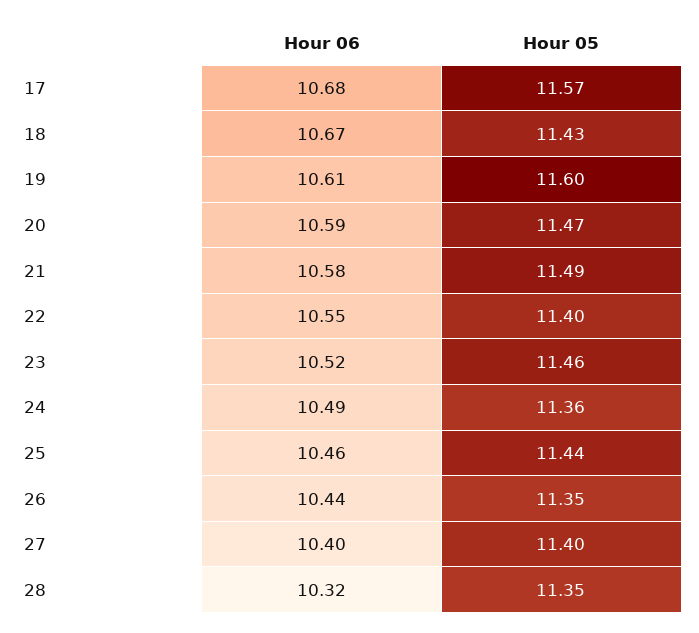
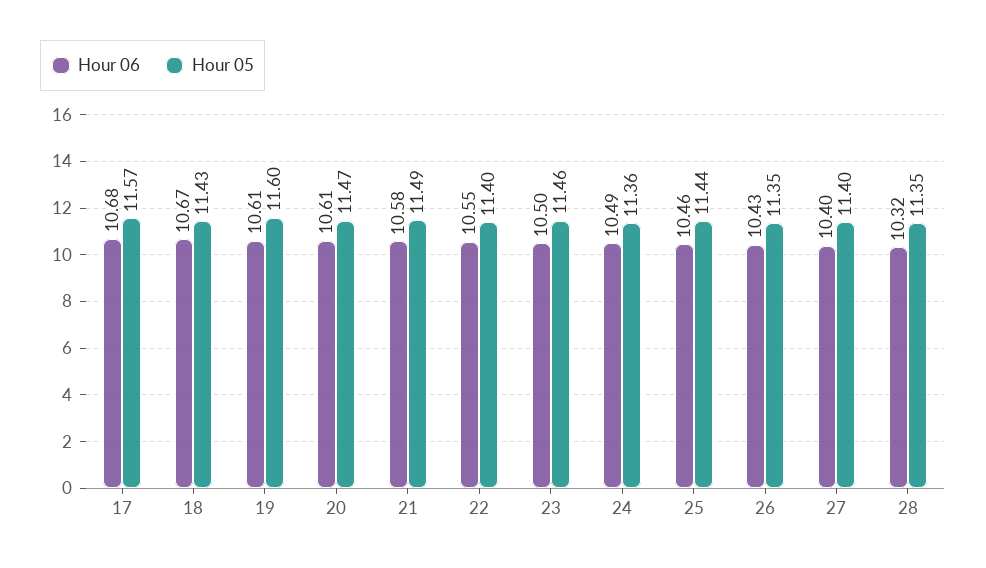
Hour 06, 20: 10.59 -> 10.61
Hour 06, 23: 10.52 -> 10.5
Hour 06, 26: 10.44 -> 10.43

